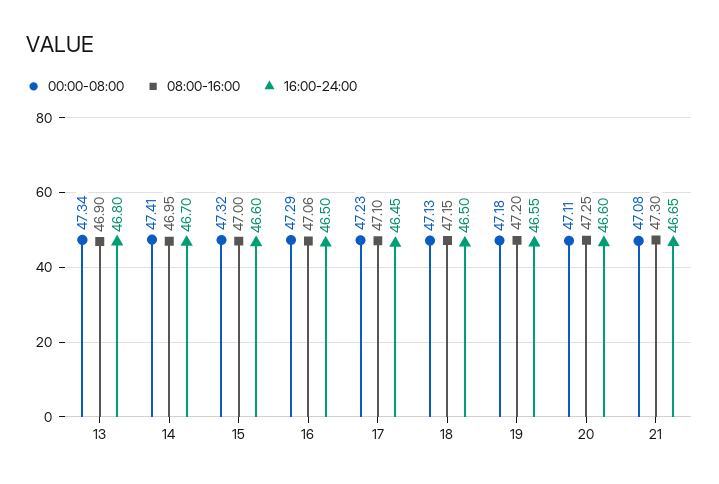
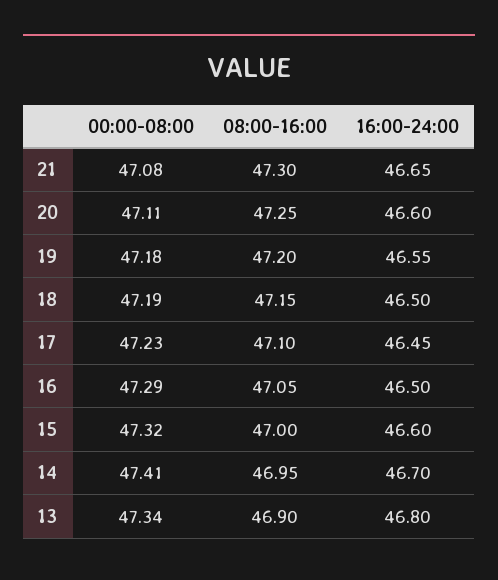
08:00-16:00, 16: 47.06 -> 47.05
00:00-08:00, 18: 47.13 -> 47.19

